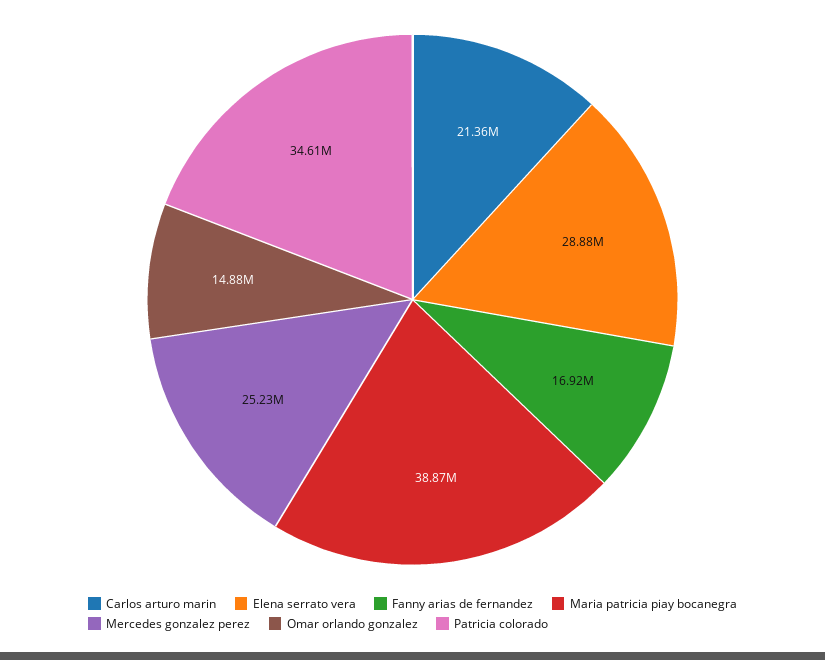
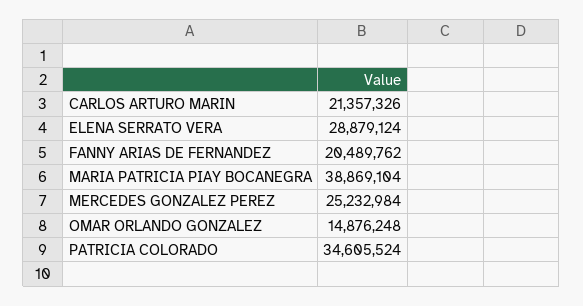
Fanny arias de fernandez: 16920000 -> 20489762

